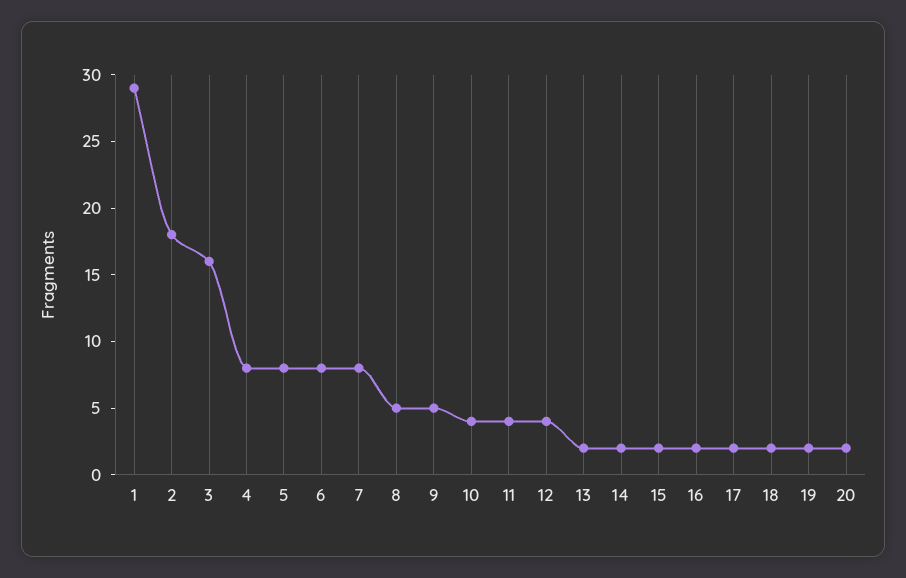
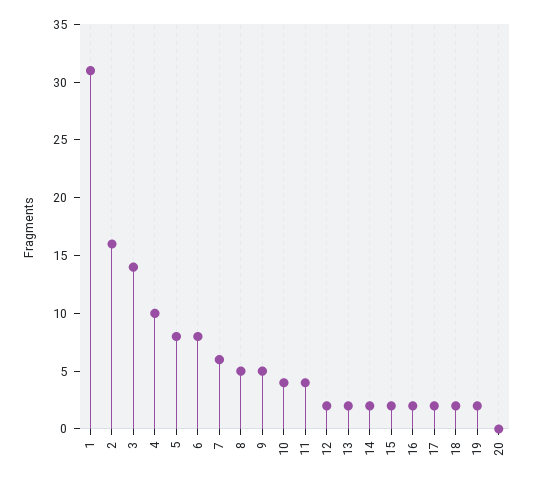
1: 29 -> 31
2: 18 -> 16
3: 16 -> 14
4: 8 -> 10
7: 8 -> 6
12: 4 -> 2
20: 2 -> 0

